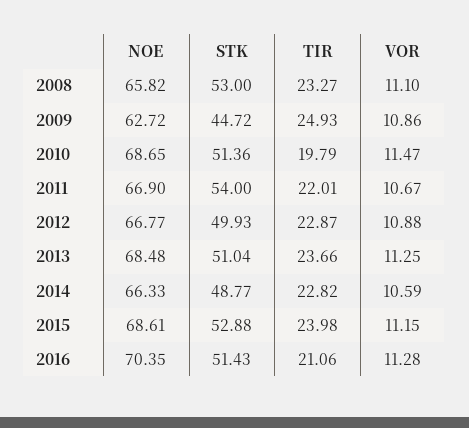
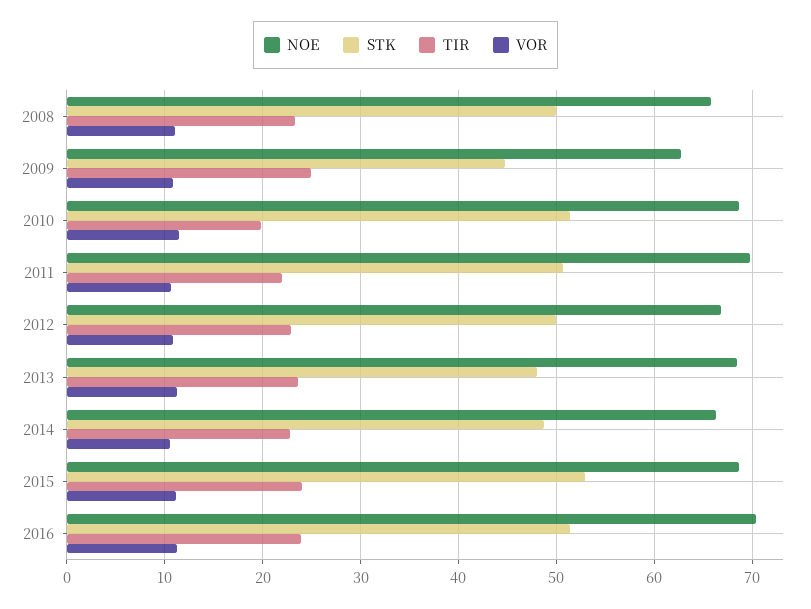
STK, 2008: 53 -> 50
NOE, 2011: 66.9 -> 70
STK, 2011: 54 -> 51
STK, 2013: 51.04 -> 48
TIR, 2016: 21.06 -> 24

